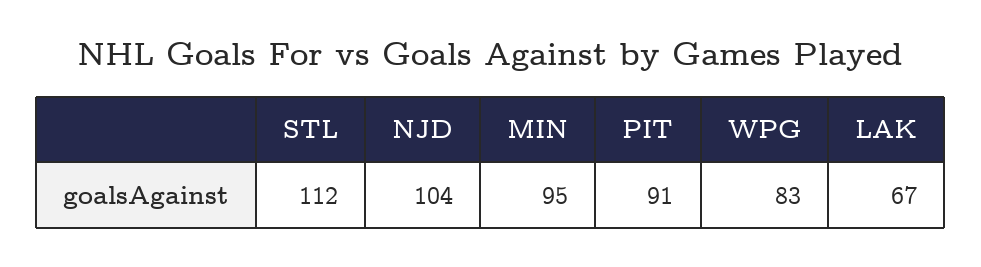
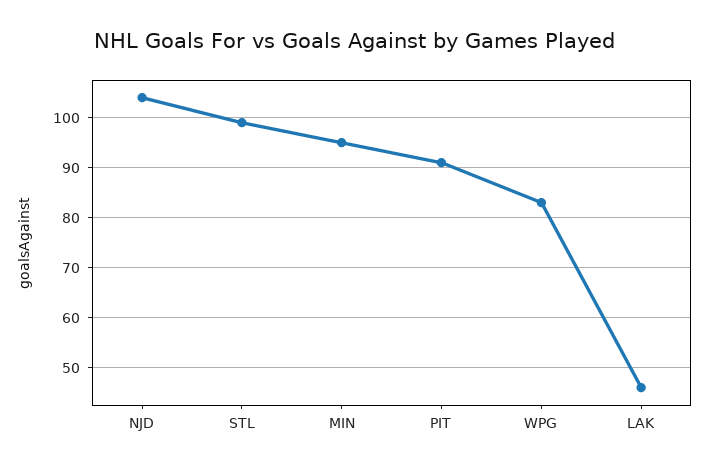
STL: 112 -> 100
LAK: 67 -> 45

